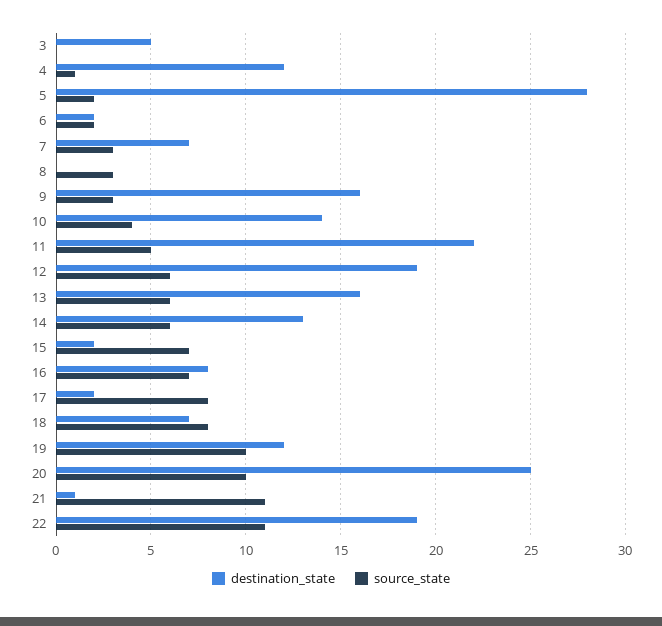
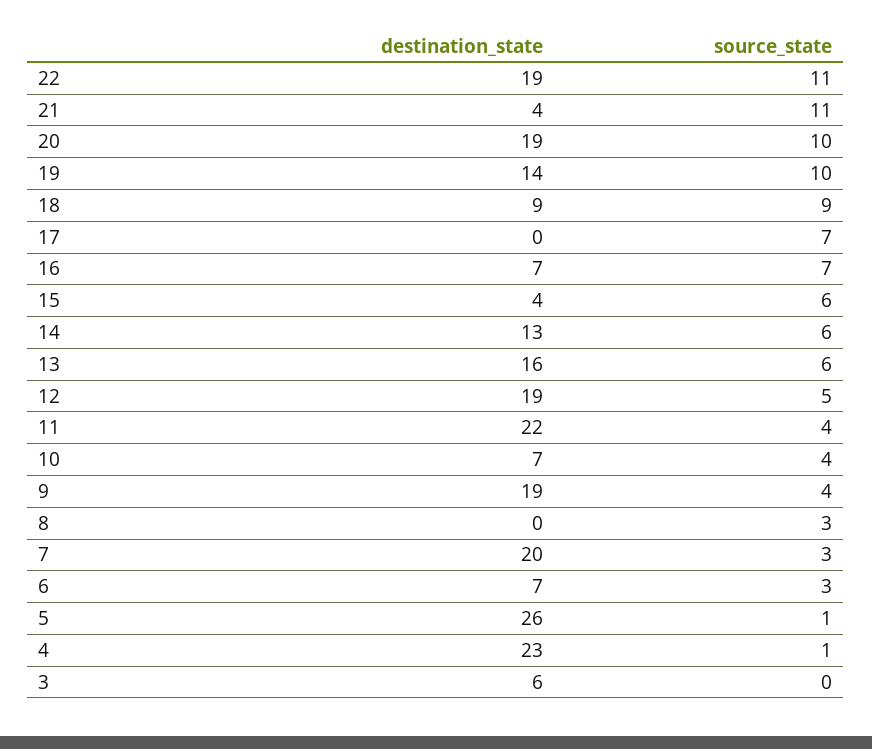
destination_state, 3: 5 -> 6
destination_state, 4: 12 -> 23
destination_state, 5: 28 -> 26
source_state, 5: 2 -> 1
destination_state, 6: 2 -> 7
source_state, 6: 2 -> 3
destination_state, 7: 7 -> 20
destination_state, 9: 16 -> 19
source_state, 9: 3 -> 4
destination_state, 10: 14 -> 7
source_state, 11: 5 -> 4
source_state, 12: 6 -> 5
destination_state, 15: 2 -> 4
source_state, 15: 7 -> 6
destination_state, 16: 8 -> 7
destination_state, 17: 2 -> 0
source_state, 17: 8 -> 7
destination_state, 18: 7 -> 9
source_state, 18: 8 -> 9
destination_state, 19: 12 -> 14
destination_state, 20: 25 -> 19
destination_state, 21: 1 -> 4

